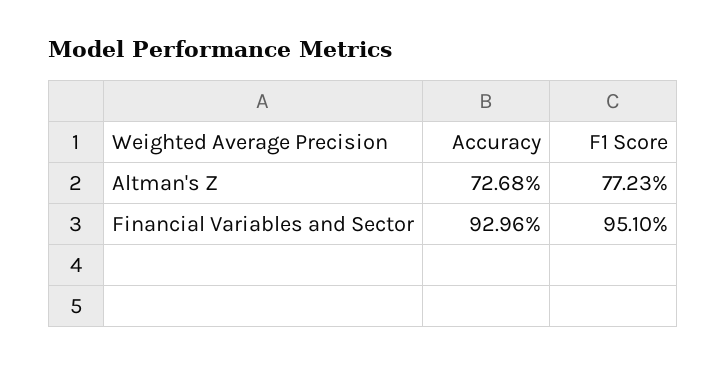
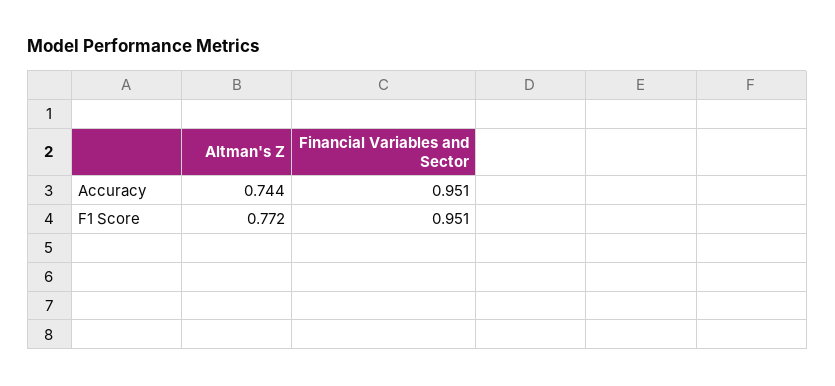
Accuracy, Altman's Z: 0.7268 -> 0.744
Accuracy, Financial Variables and Sector: 0.9296 -> 0.951

